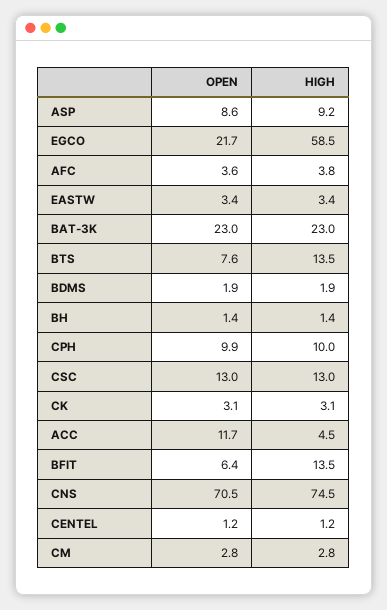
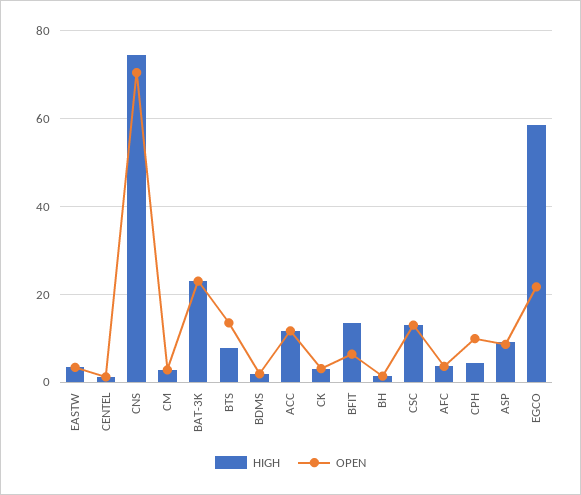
OPEN, BTS: 7.6 -> 14
HIGH, BTS: 13.5 -> 8
HIGH, CPH: 10 -> 4
HIGH, ACC: 4.5 -> 12

